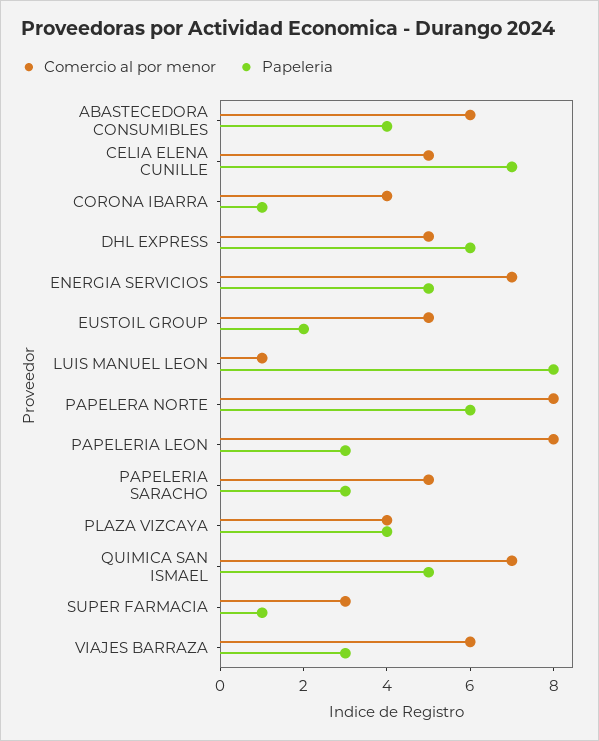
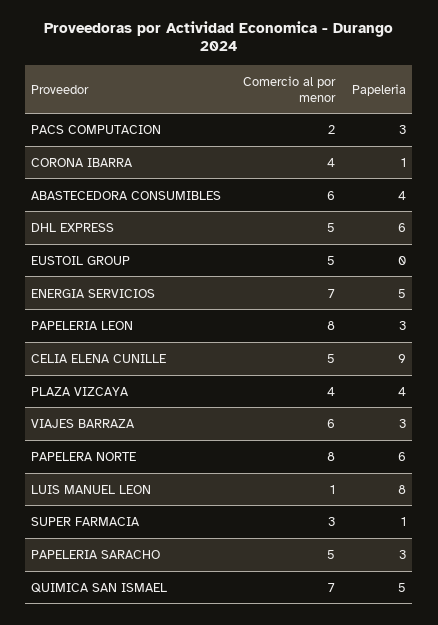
Papeleria, CELIA ELENA CUNILLE: 7 -> 9
Papeleria, EUSTOIL GROUP: 2 -> 0
Comercio al por menor, PACS COMPUTACION: none -> 2
Papeleria, PACS COMPUTACION: none -> 3

